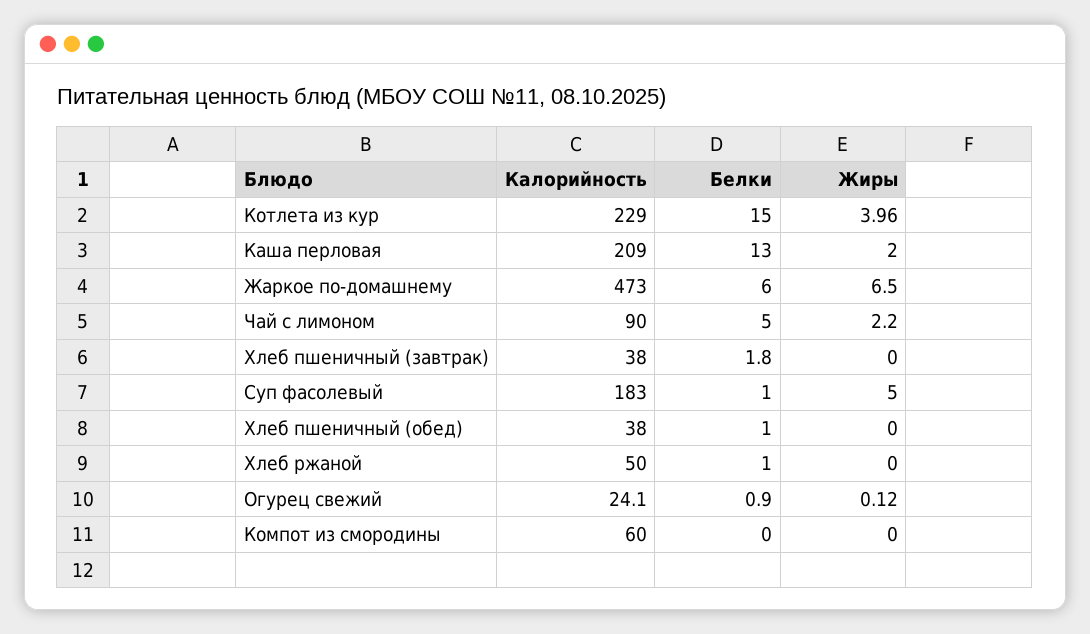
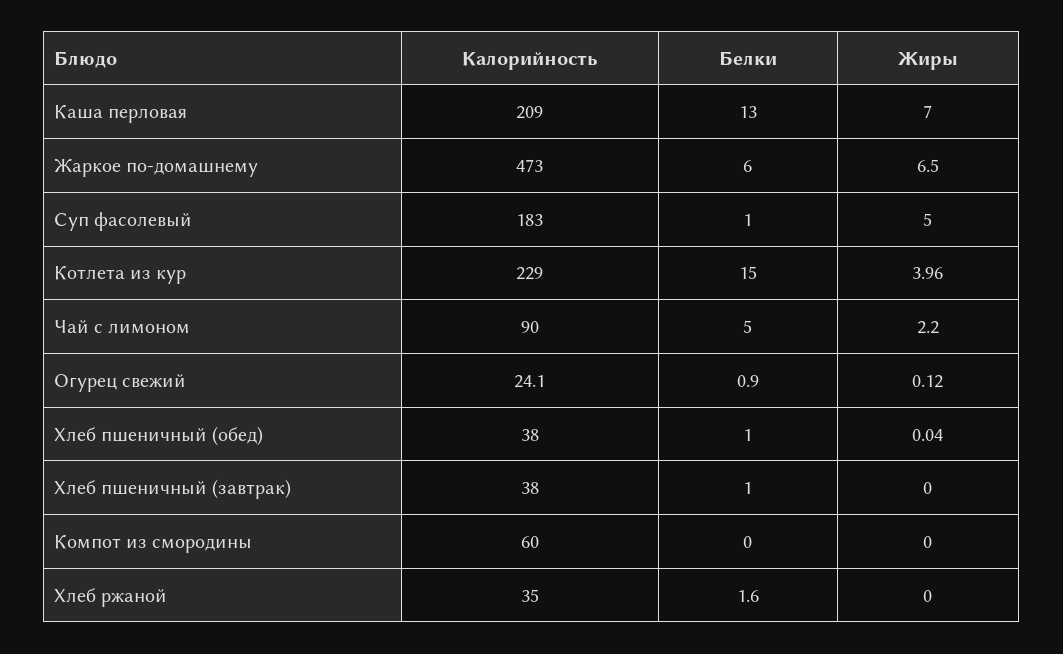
Жиры, Каша перловая: 2 -> 7
Белки, Хлеб пшеничный (завтрак): 1.8 -> 1
Жиры, Хлеб пшеничный (обед): 0 -> 0.04
Калорийность, Хлеб ржаной: 50 -> 35
Белки, Хлеб ржаной: 1 -> 1.6

